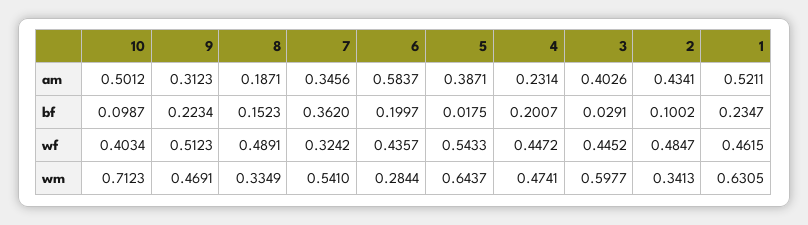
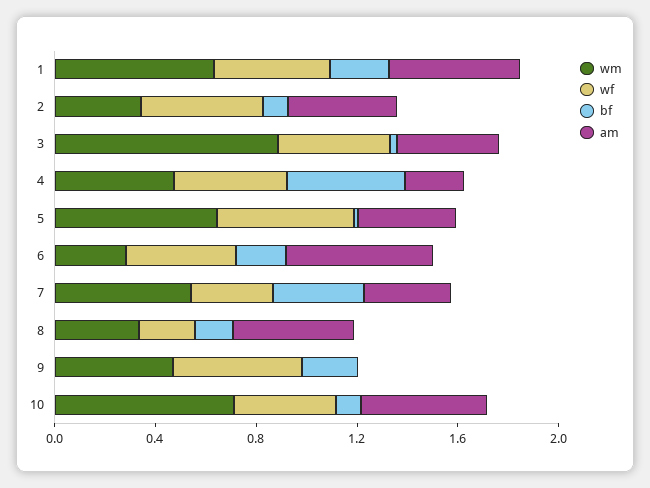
am, 9: 0.3123 -> 0
am, 8: 0.1871 -> 0.5
bf, 4: 0.2007 -> 0.5
wf, 8: 0.4891 -> 0.2
wm, 3: 0.5977 -> 0.9

